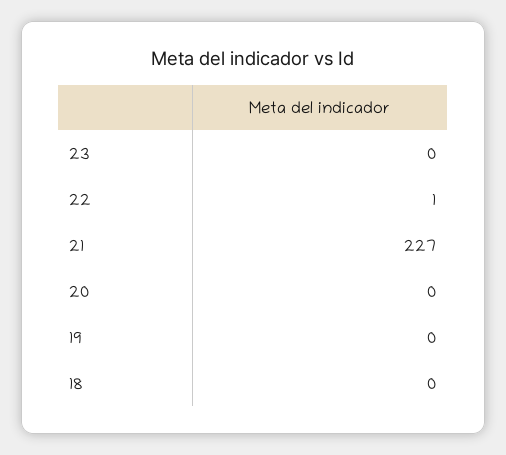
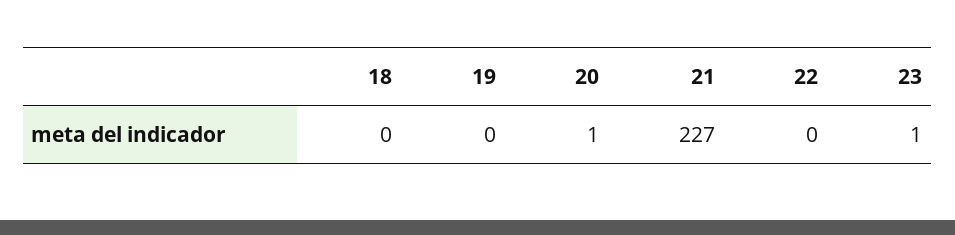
23: 0 -> 1
22: 1 -> 0
20: 0 -> 1

